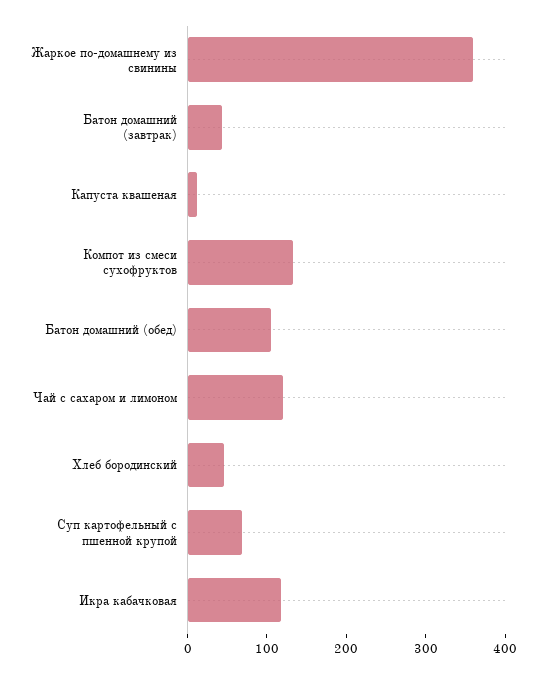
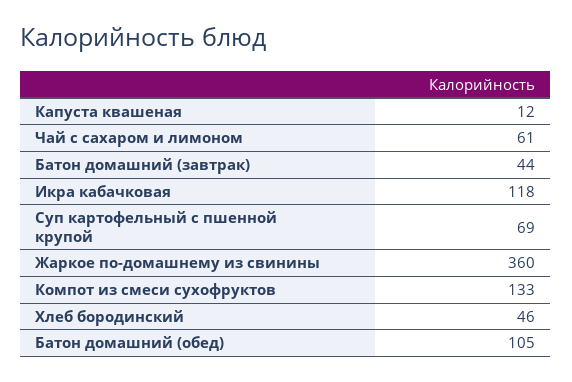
Чай с сахаром и лимоном: 120 -> 61

